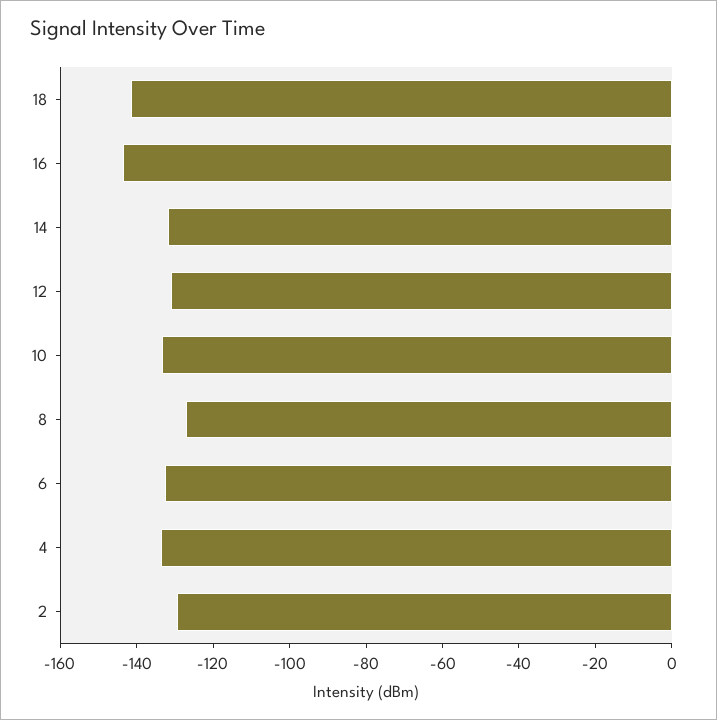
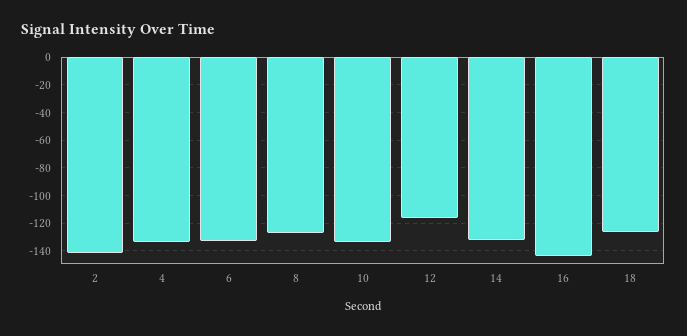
18: -140 -> -125
12: -130 -> -115
2: -130 -> -140

